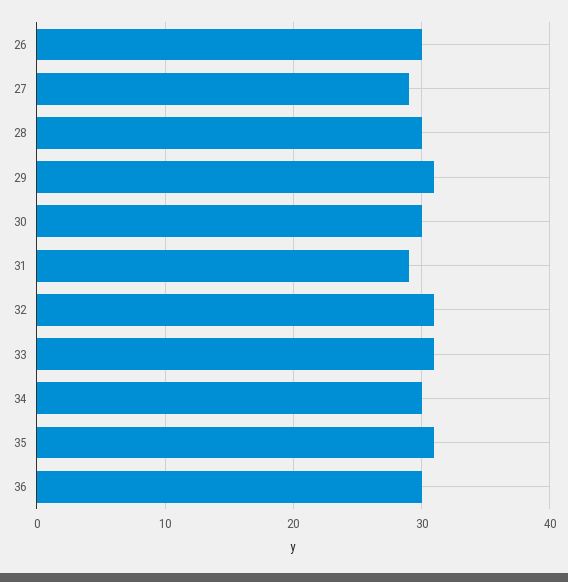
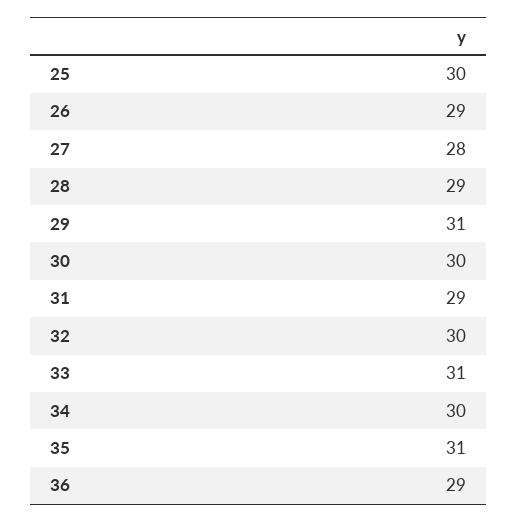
26: 30 -> 29
27: 29 -> 28
28: 30 -> 29
32: 31 -> 30
36: 30 -> 29
25: none -> 30

